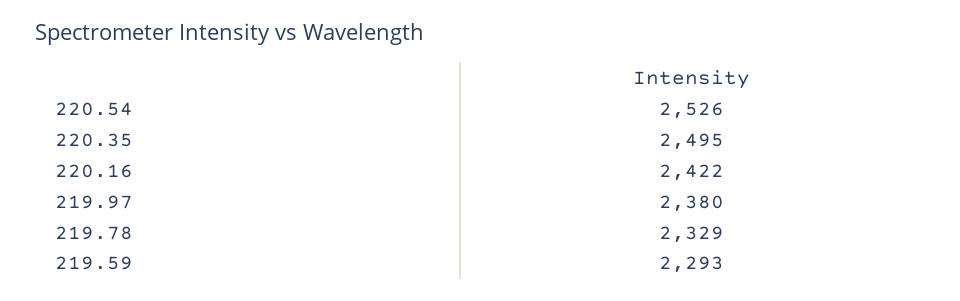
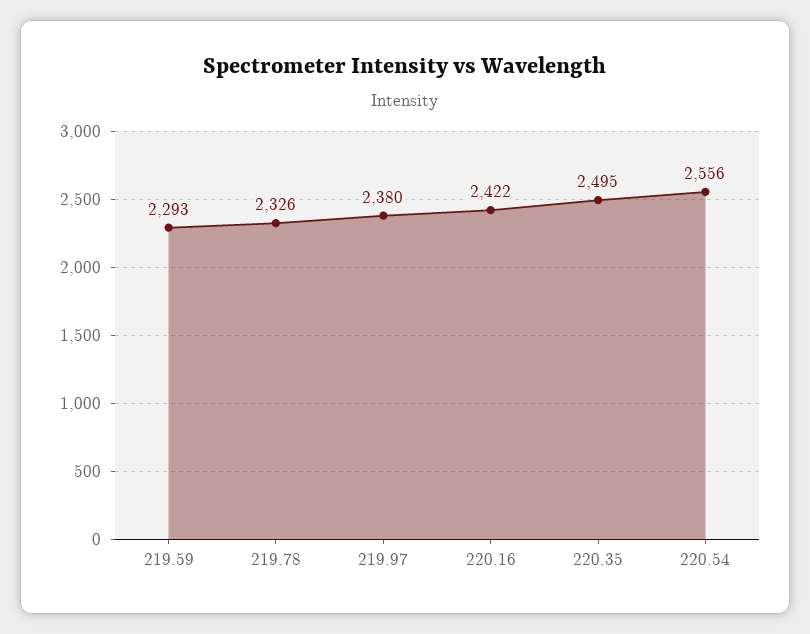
220.54: 2526 -> 2556
219.78: 2329 -> 2326

